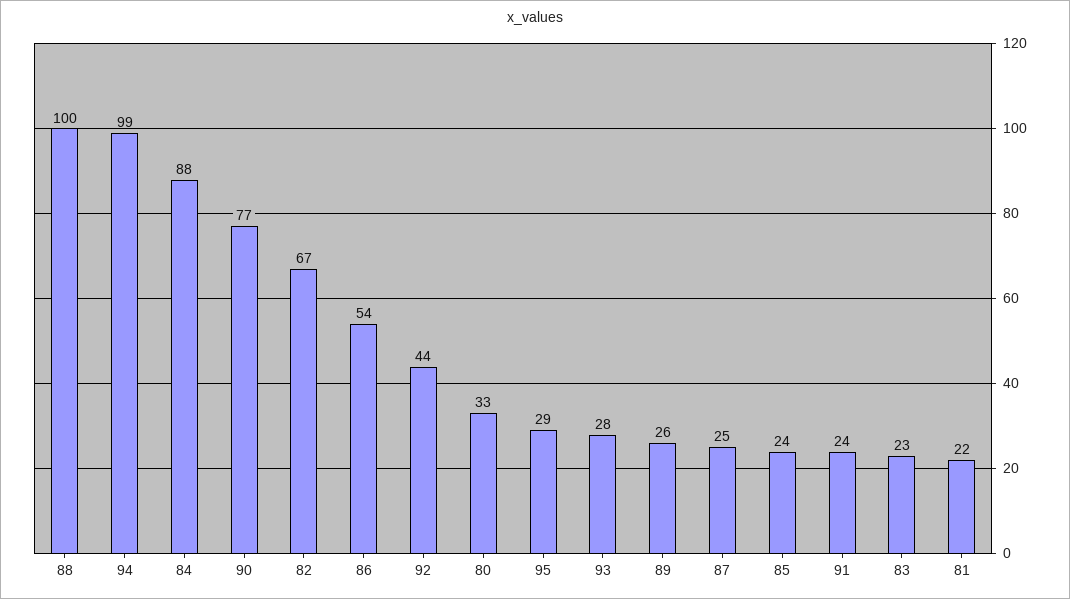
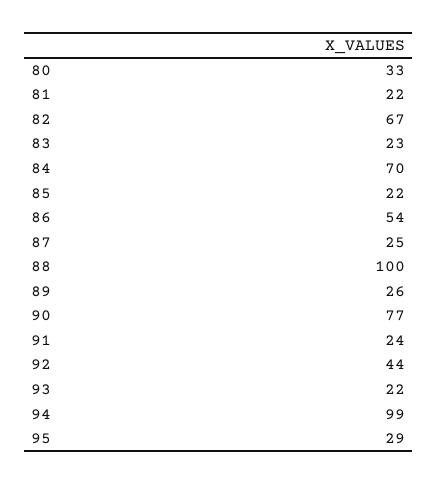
84: 88 -> 70
93: 28 -> 22
85: 24 -> 22

